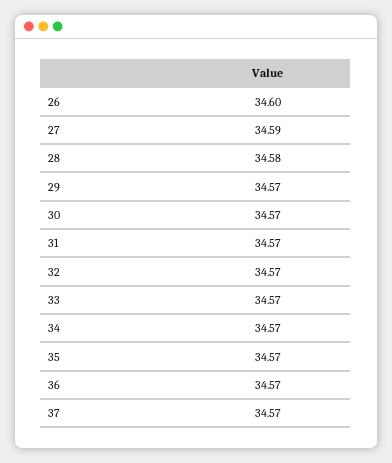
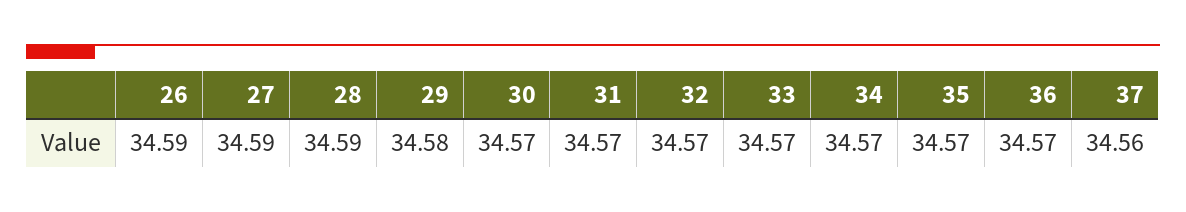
26: 34.6 -> 34.59
28: 34.58 -> 34.59
29: 34.57 -> 34.58
37: 34.57 -> 34.56

